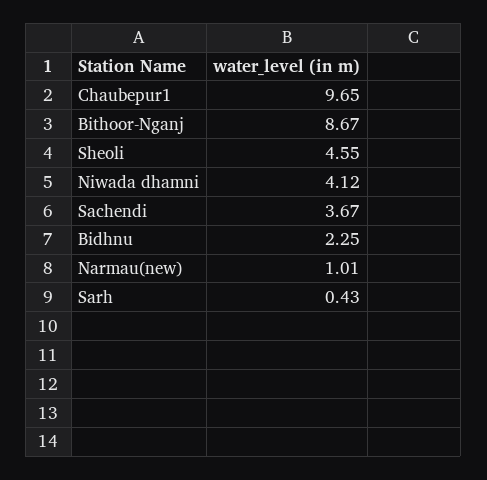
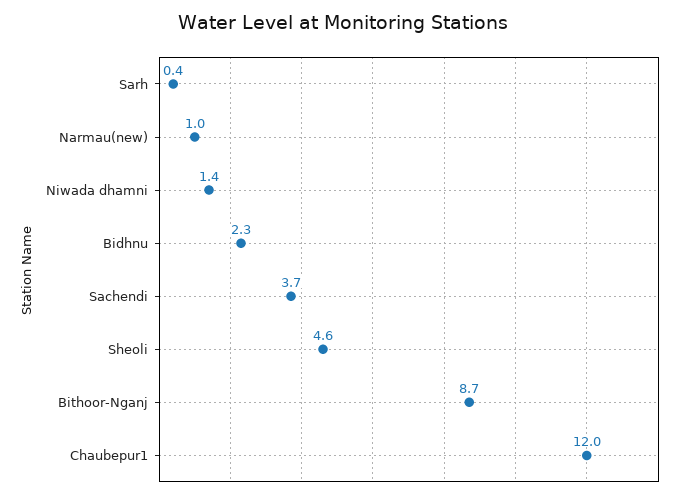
Chaubepur1: 9.65 -> 12
Niwada dhamni: 4.12 -> 1.4

